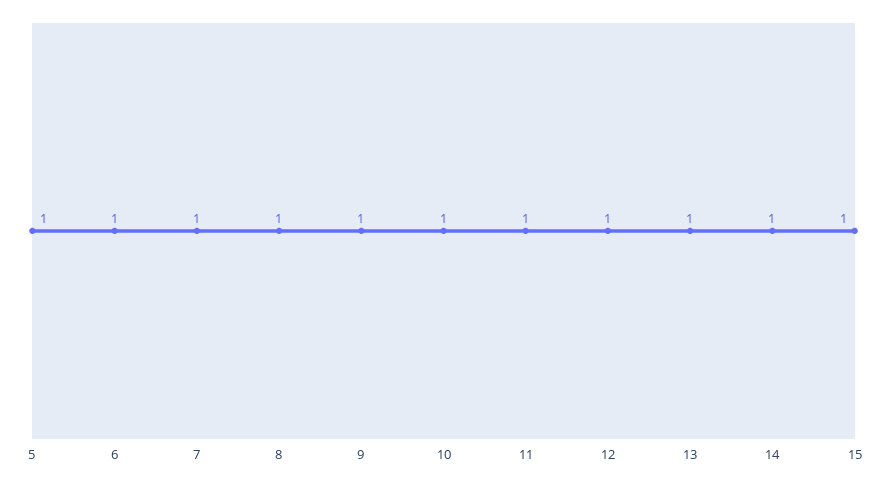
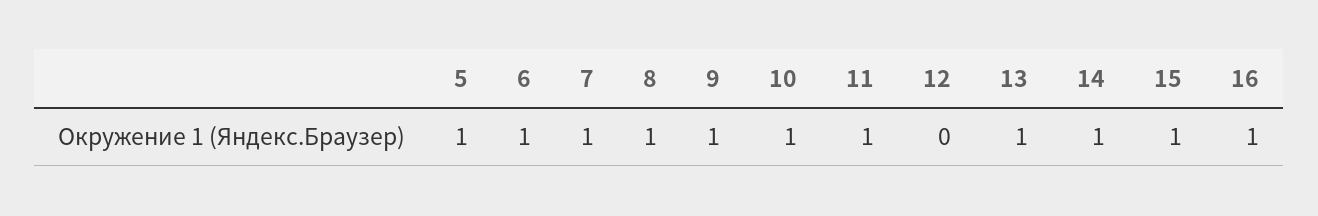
12: 1 -> 0
16: none -> 1

